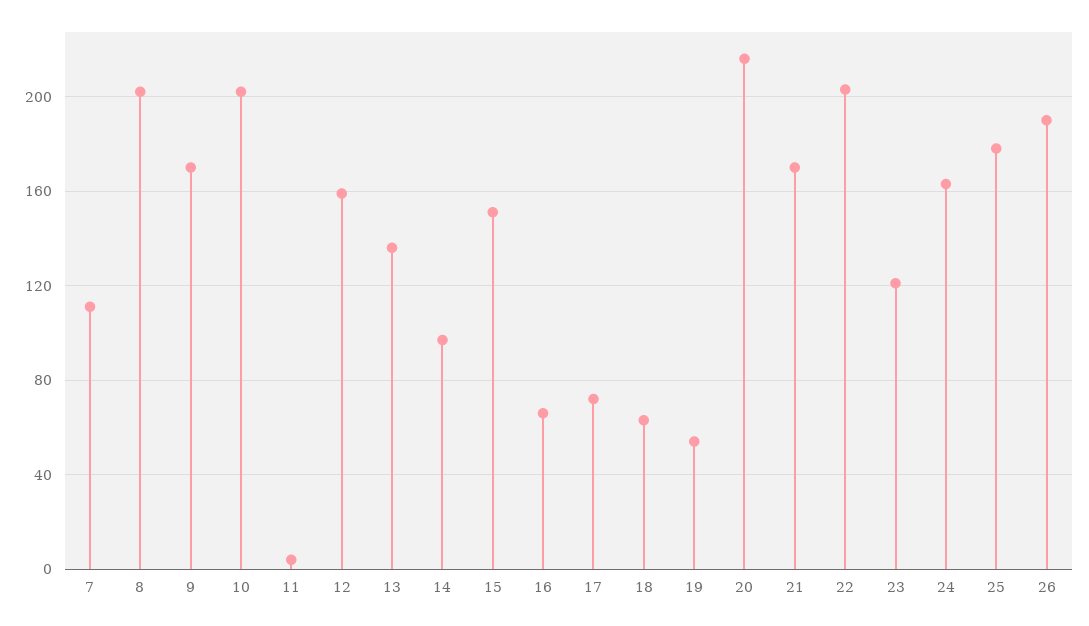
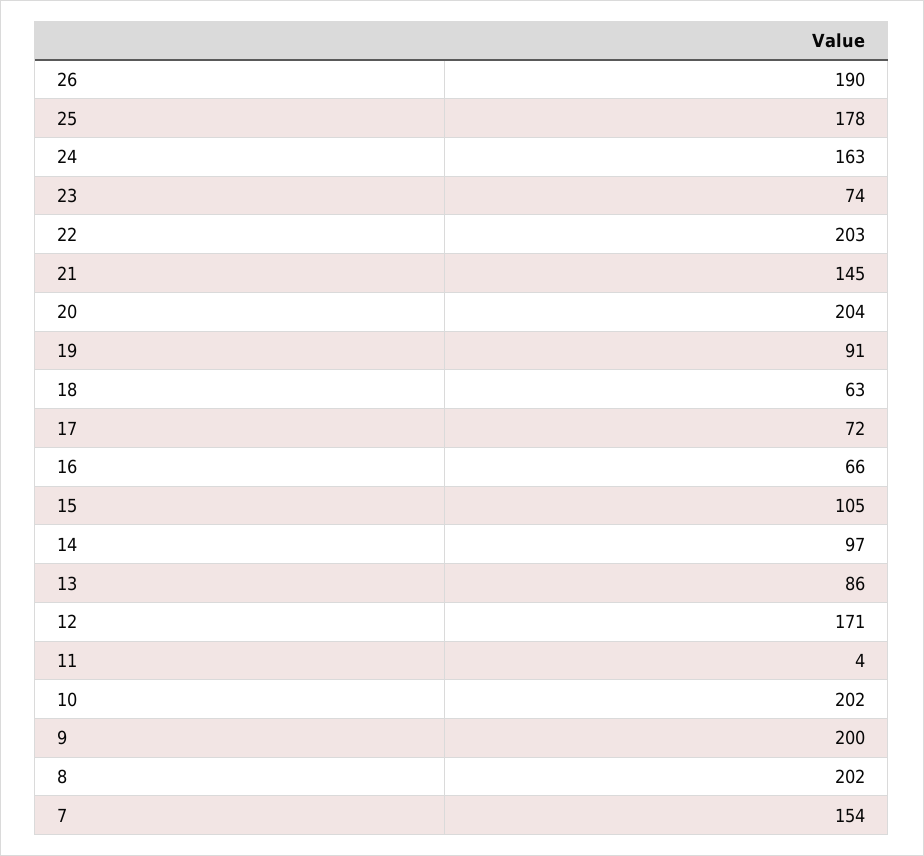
7: 110 -> 154
9: 170 -> 200
12: 160 -> 171
13: 135 -> 86
15: 150 -> 105
19: 55 -> 91
20: 215 -> 204
21: 170 -> 145
23: 120 -> 74

